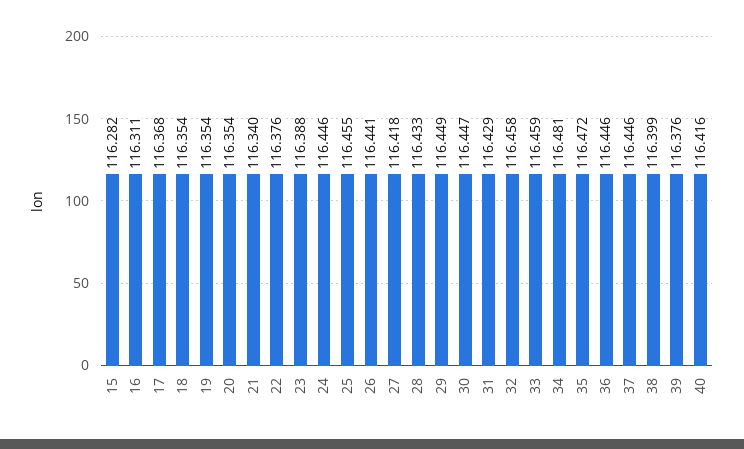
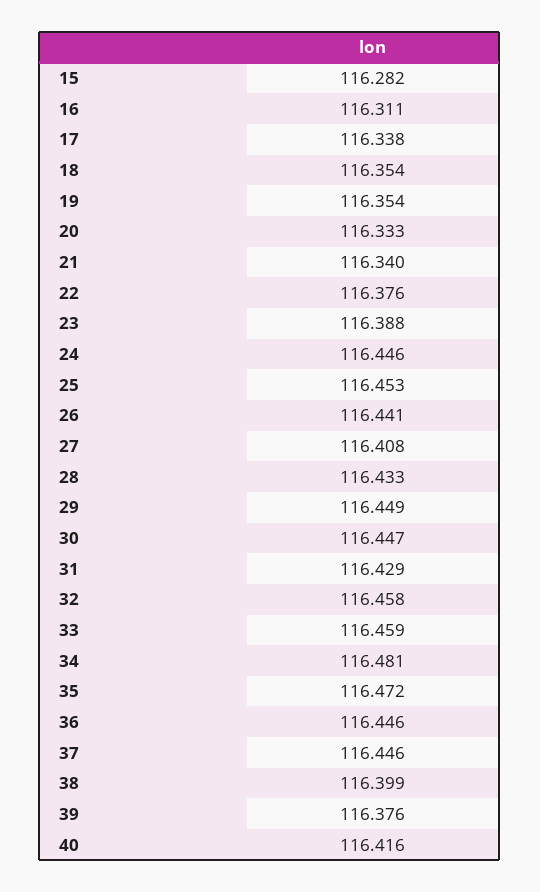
17: 116.368 -> 116.338
20: 116.354 -> 116.333
25: 116.455 -> 116.453
27: 116.418 -> 116.408

